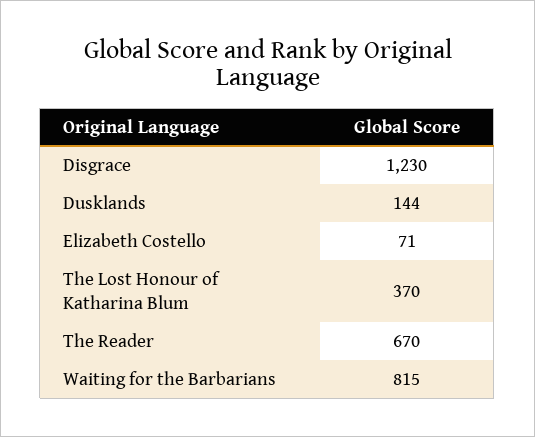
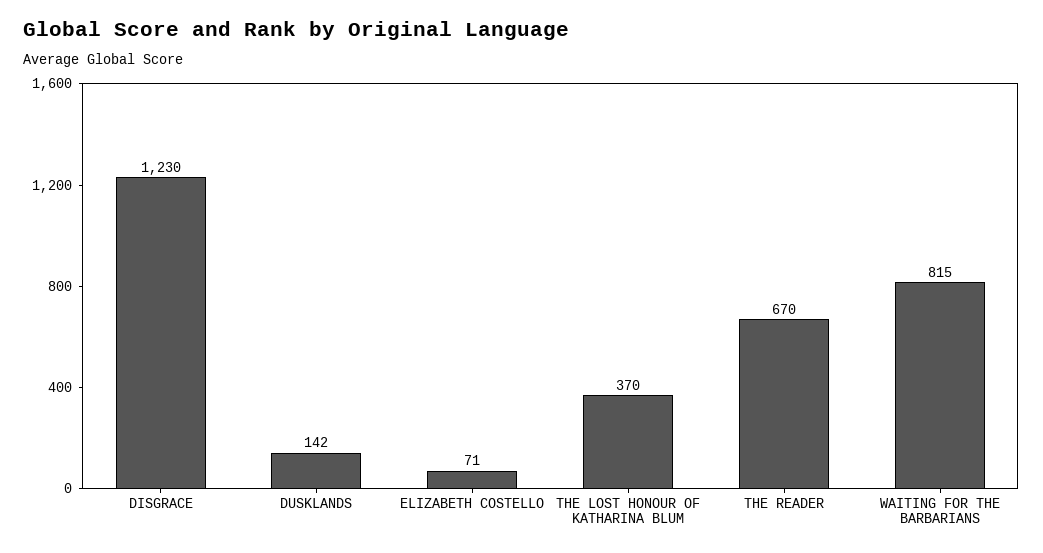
Dusklands: 144 -> 142

